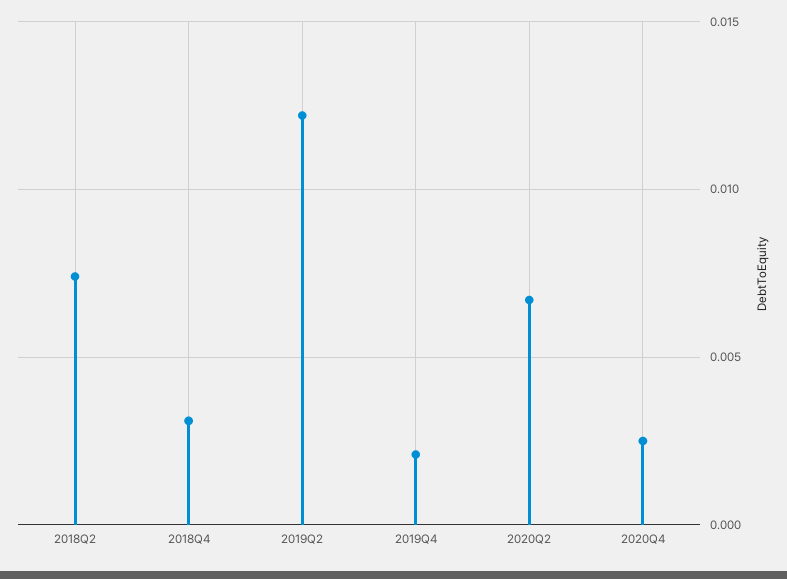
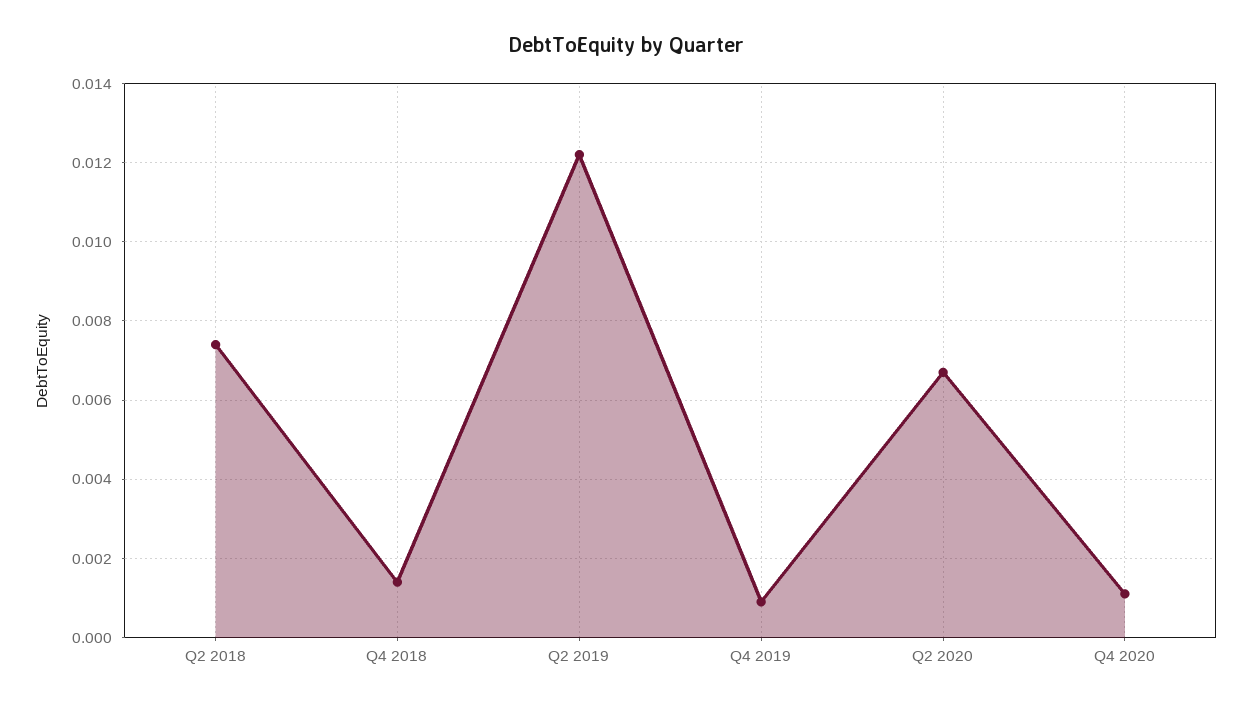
2018Q4: 0.003 -> 0.0015
2019Q4: 0.002 -> 0.001
2020Q4: 0.0025 -> 0.001

